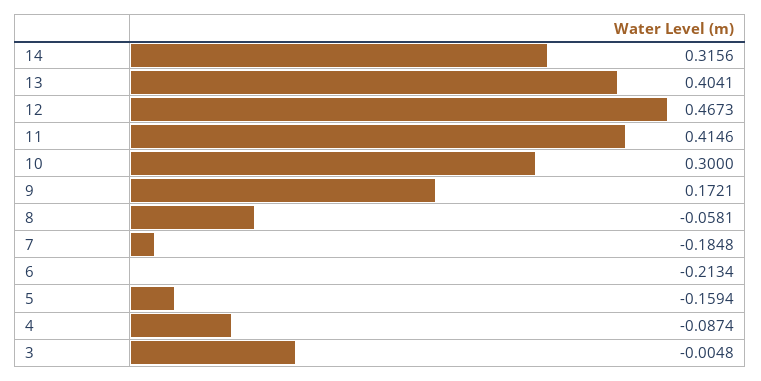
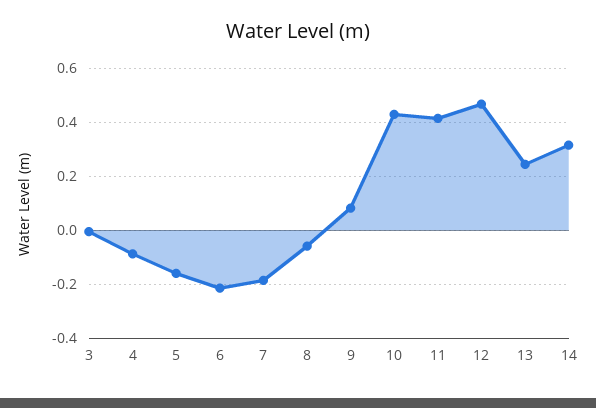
13: 0.4041 -> 0.25
10: 0.3 -> 0.425
9: 0.1721 -> 0.075

